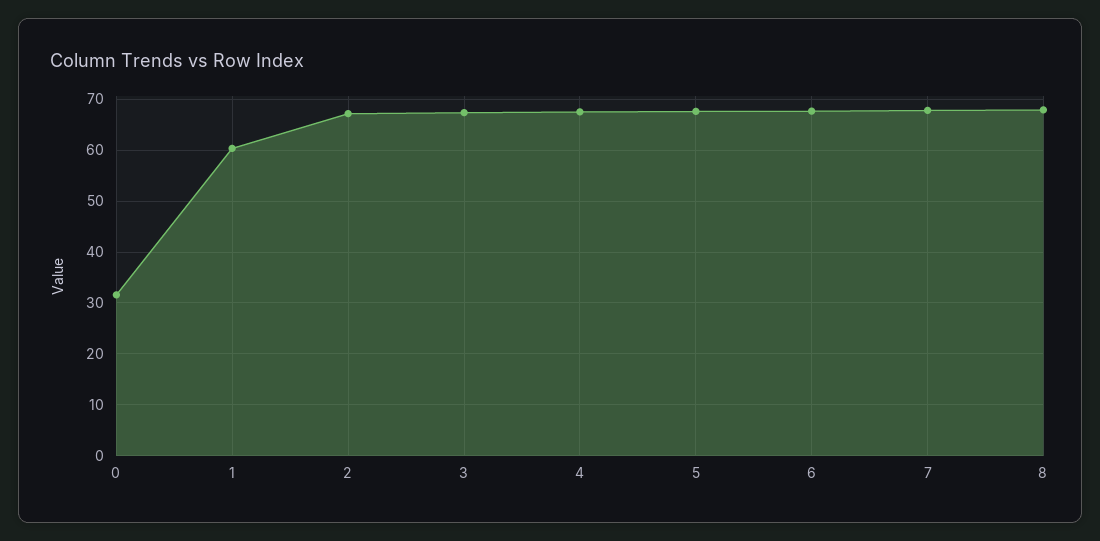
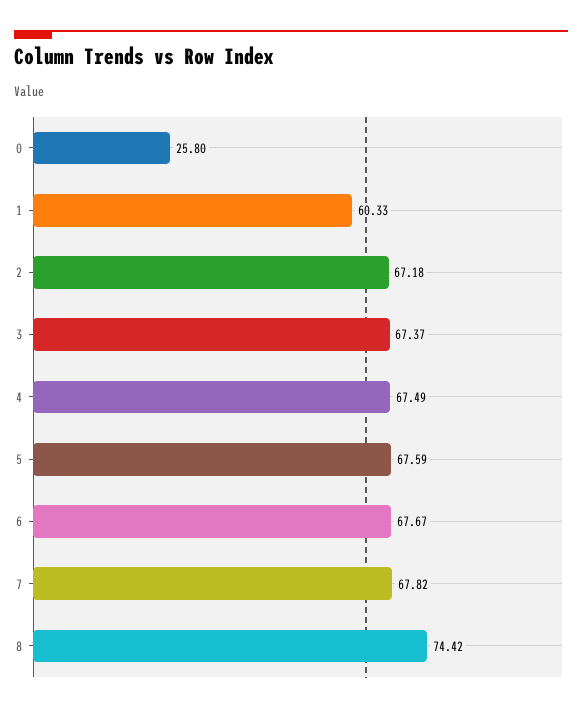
0: 32 -> 25.8
8: 68 -> 74.42

